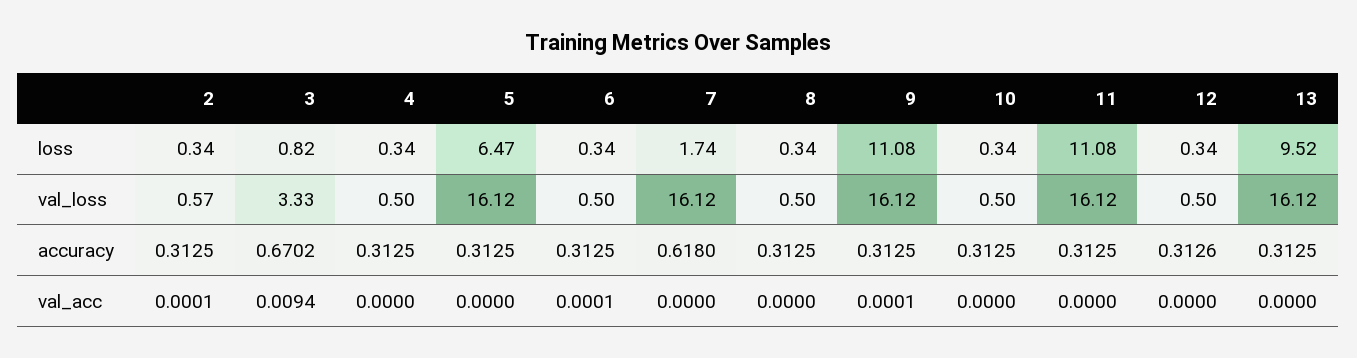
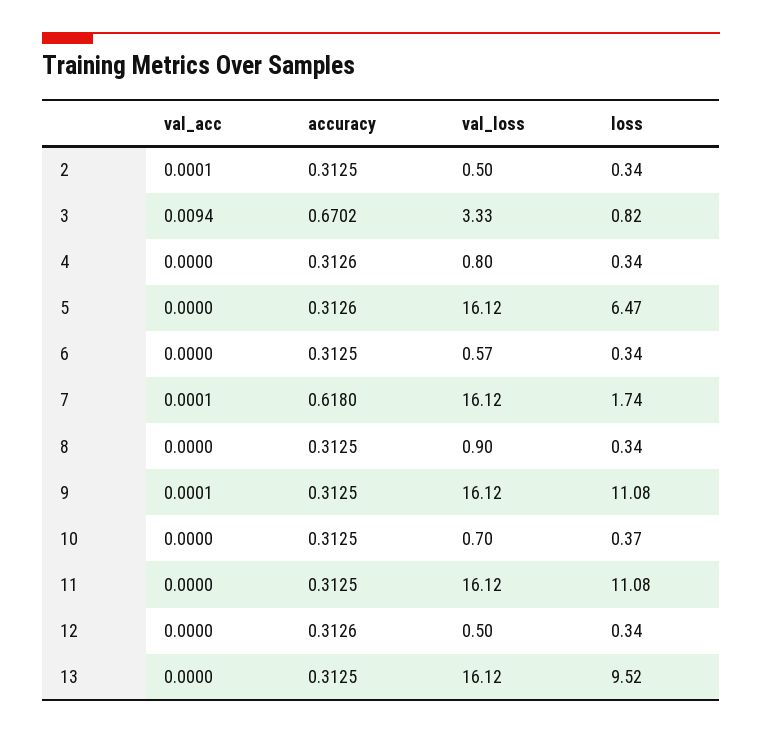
10, loss: 0.34 -> 0.37
2, val_loss: 0.57 -> 0.5
4, val_loss: 0.5 -> 0.8
6, val_loss: 0.5 -> 0.57
8, val_loss: 0.5 -> 0.9
10, val_loss: 0.5 -> 0.7
4, accuracy: 0.3125 -> 0.3126
5, accuracy: 0.3125 -> 0.3126
6, val_acc: 0.0001 -> 0
7, val_acc: 0 -> 0.0001

